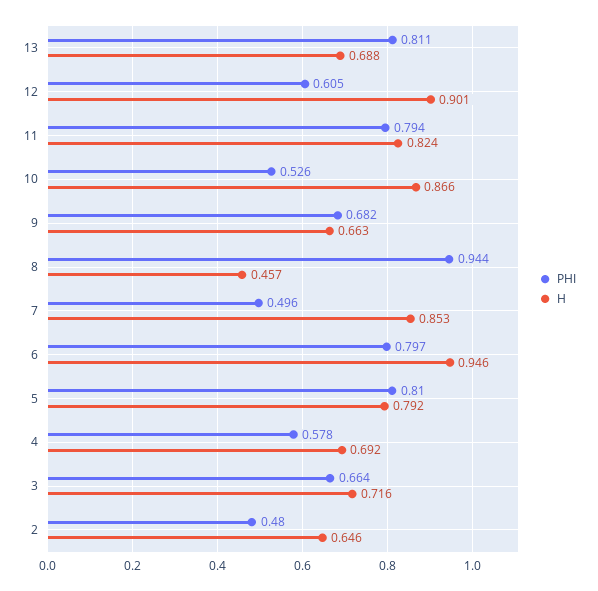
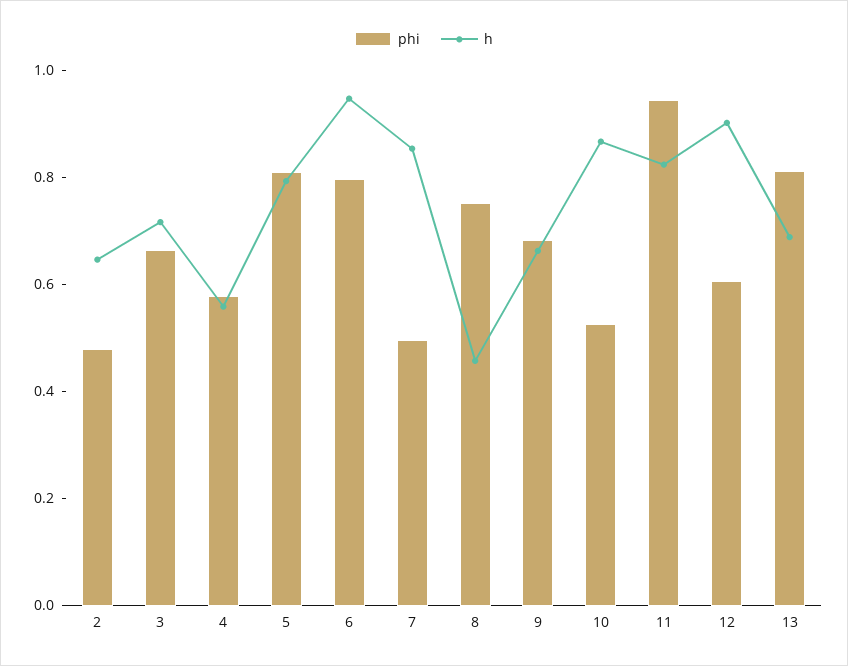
PHI, 11: 0.794 -> 0.95
PHI, 8: 0.944 -> 0.75
H, 4: 0.692 -> 0.55

